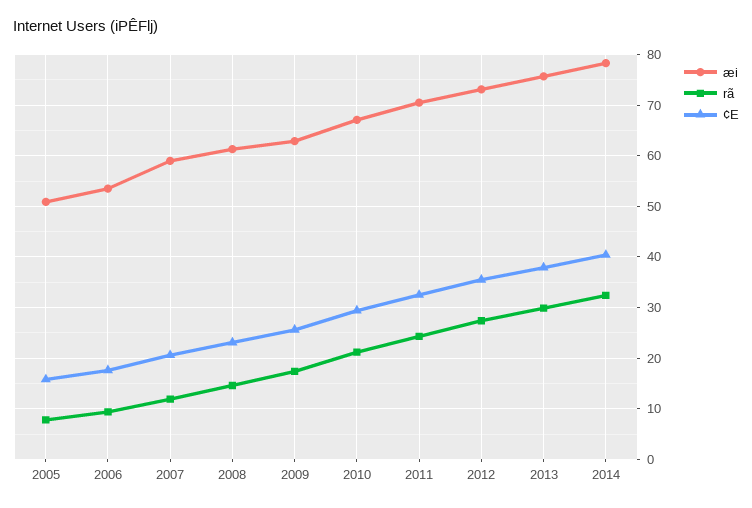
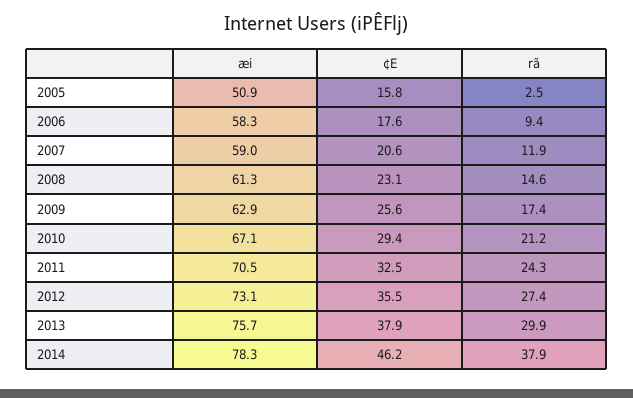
rã, 2005: 8 -> 2.5
æi, 2006: 54 -> 58.3
rã, 2014: 32 -> 37.9
¢E, 2014: 40 -> 46.2

